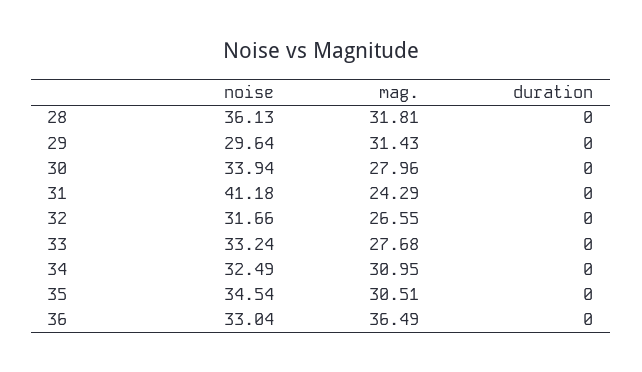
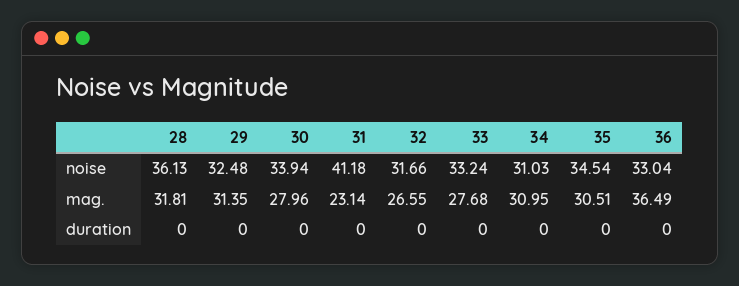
noise, 29: 29.64 -> 32.48
mag., 29: 31.43 -> 31.35
mag., 31: 24.29 -> 23.14
noise, 34: 32.49 -> 31.03

